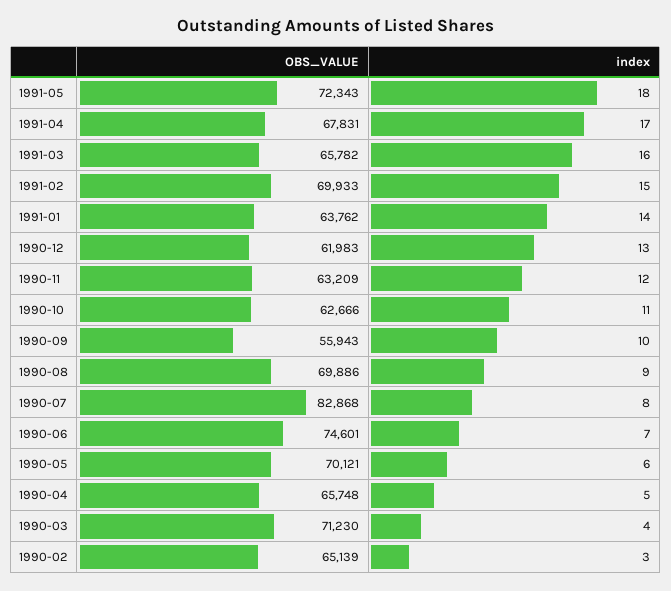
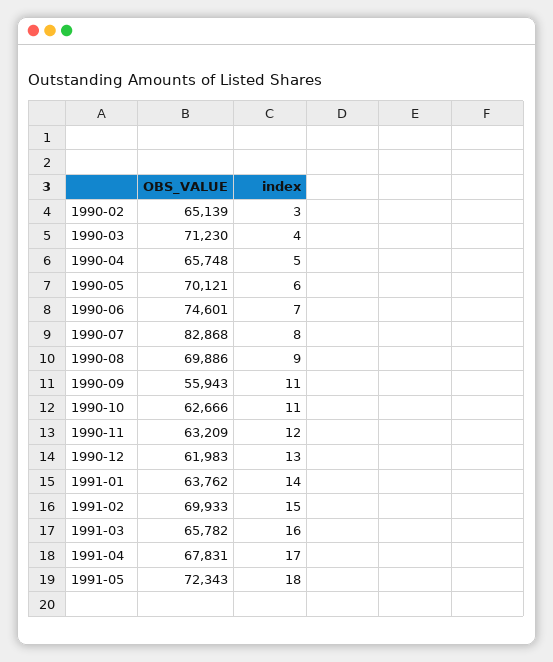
index, 1990-09: 10 -> 11

